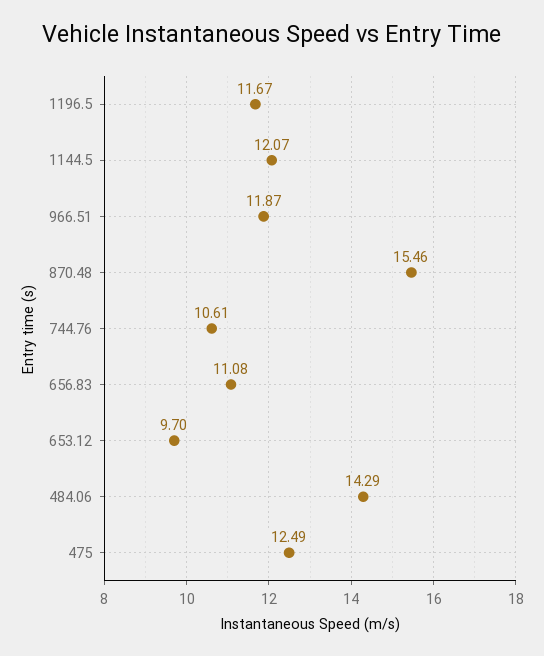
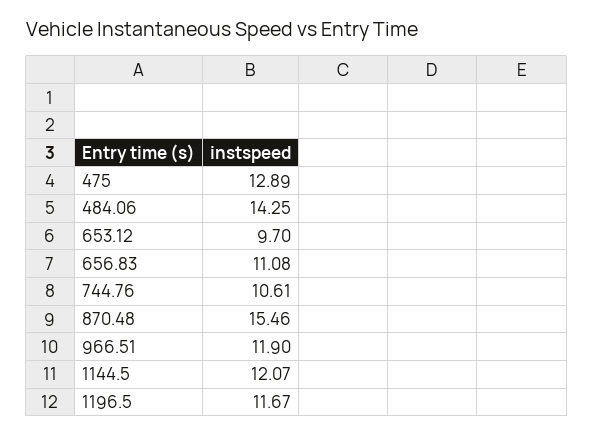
966.51: 11.87 -> 11.9
484.06: 14.29 -> 14.25
475: 12.49 -> 12.89

